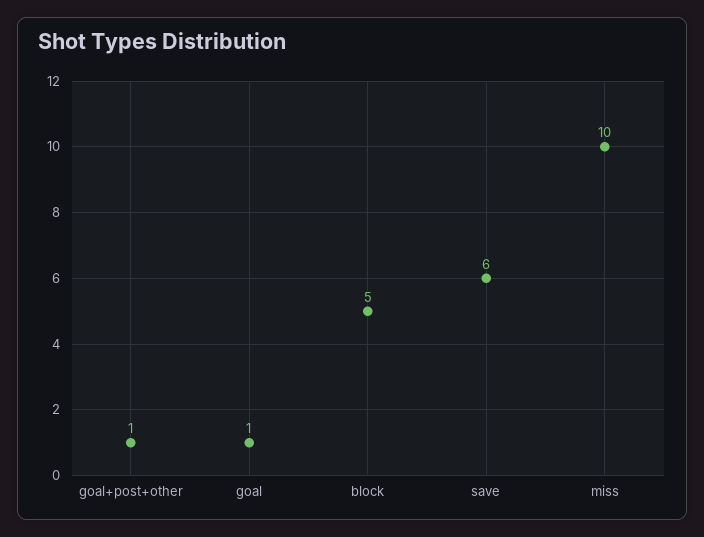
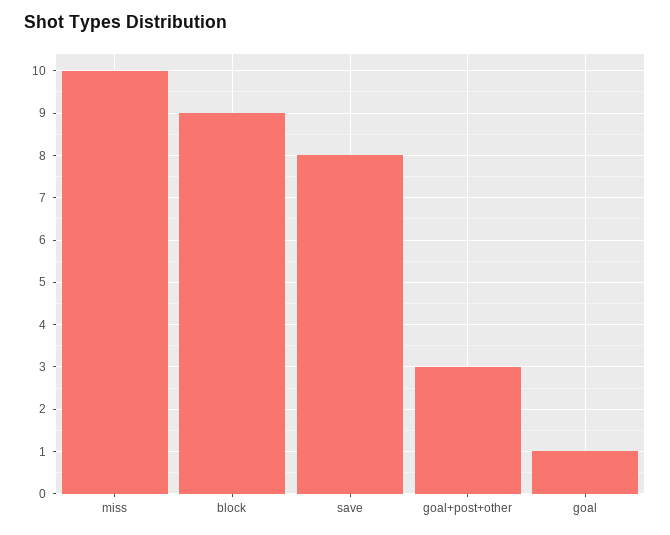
goal+post+other: 1 -> 3
block: 5 -> 9
save: 6 -> 8

